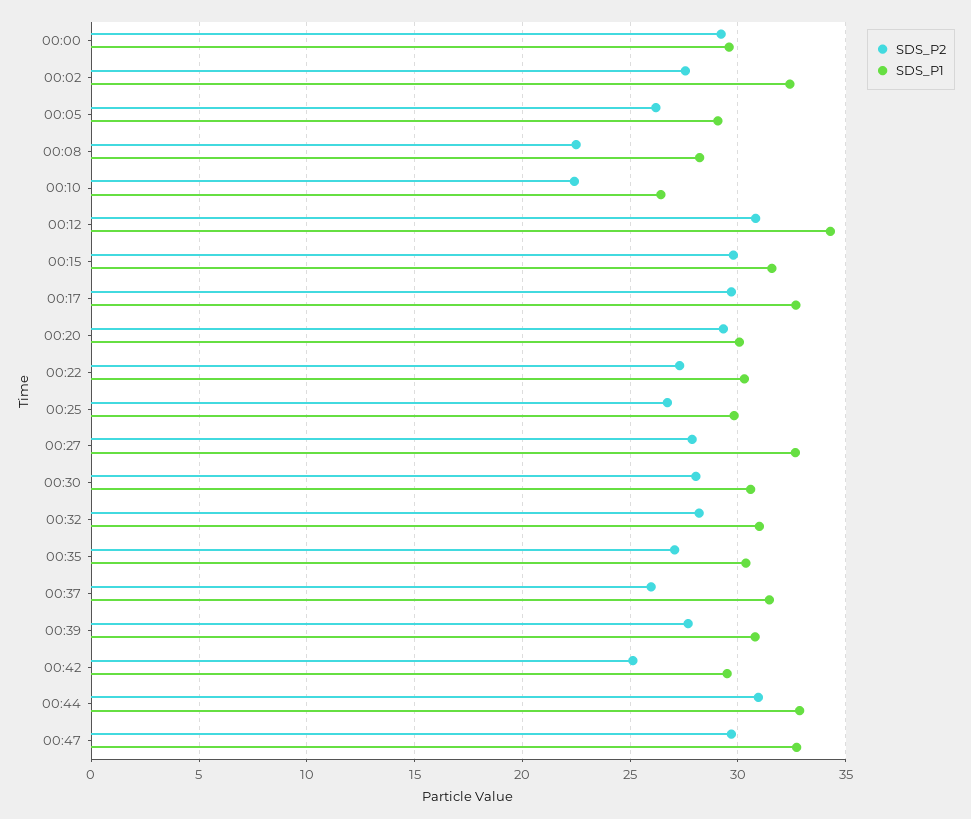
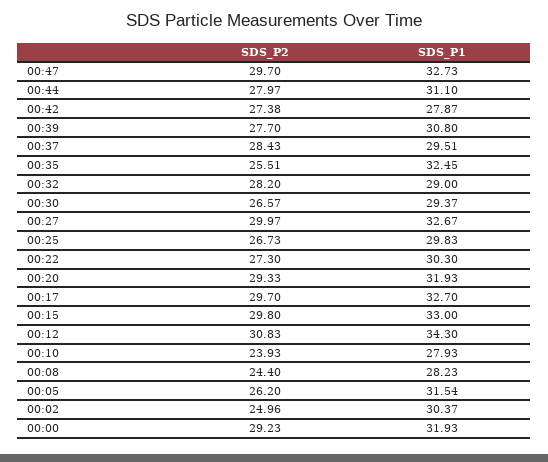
SDS_P1, 00:00: 29.5 -> 31.93
SDS_P2, 00:02: 27.5 -> 24.96
SDS_P1, 00:02: 32.5 -> 30.37
SDS_P1, 00:05: 29 -> 31.54
SDS_P2, 00:08: 22.5 -> 24.4
SDS_P2, 00:10: 22.5 -> 23.93
SDS_P1, 00:10: 26.5 -> 27.93
SDS_P1, 00:15: 31.5 -> 33
SDS_P1, 00:20: 30 -> 31.93
SDS_P2, 00:27: 28 -> 29.97
SDS_P2, 00:30: 28 -> 26.57
SDS_P1, 00:30: 30.5 -> 29.37
SDS_P1, 00:32: 31 -> 29
SDS_P2, 00:35: 27 -> 25.51
SDS_P1, 00:35: 30.5 -> 32.45
SDS_P2, 00:37: 26 -> 28.43
SDS_P1, 00:37: 31.5 -> 29.51
SDS_P2, 00:42: 25 -> 27.38
SDS_P1, 00:42: 29.5 -> 27.87
SDS_P2, 00:44: 31 -> 27.97
SDS_P1, 00:44: 33 -> 31.1

